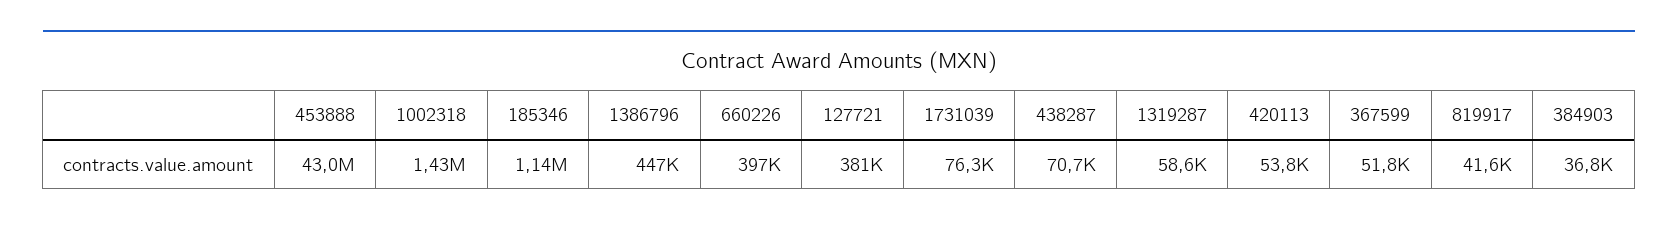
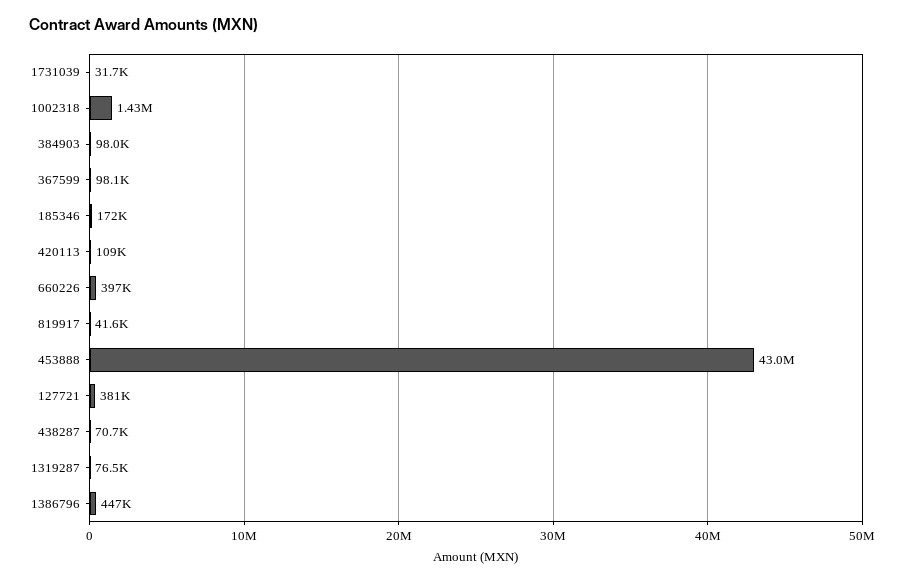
185346: 1140000 -> 172000
1731039: 76300 -> 31700
1319287: 58600 -> 76500
420113: 53800 -> 109000
367599: 51800 -> 98100
384903: 36800 -> 98000

